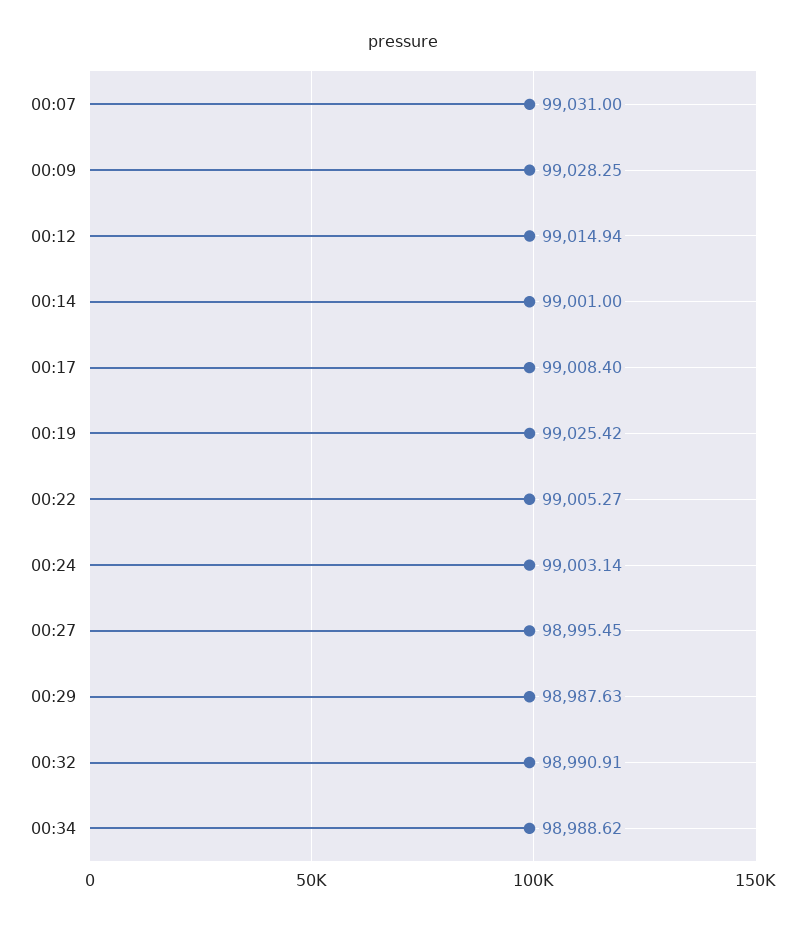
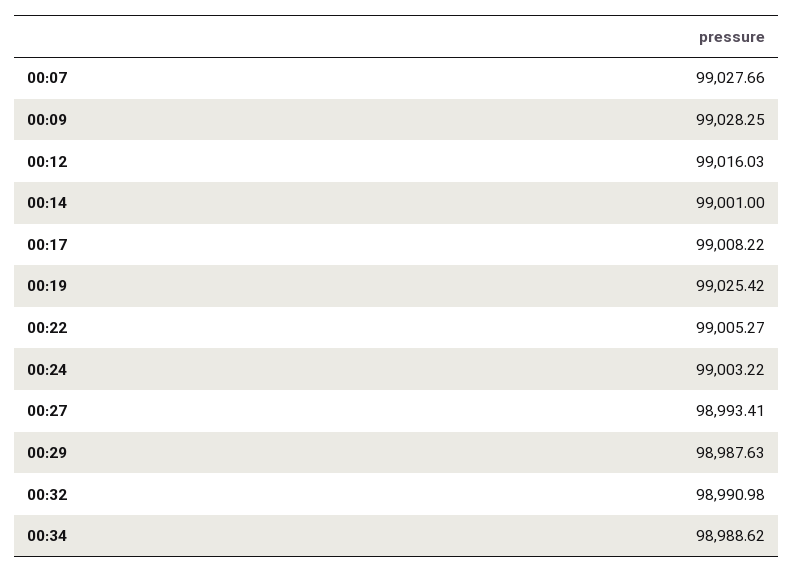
00:07: 99031 -> 99027.66
00:12: 99014.94 -> 99016.03
00:17: 99008.4 -> 99008.22
00:24: 99003.14 -> 99003.22
00:27: 98995.45 -> 98993.41
00:32: 98990.91 -> 98990.98

